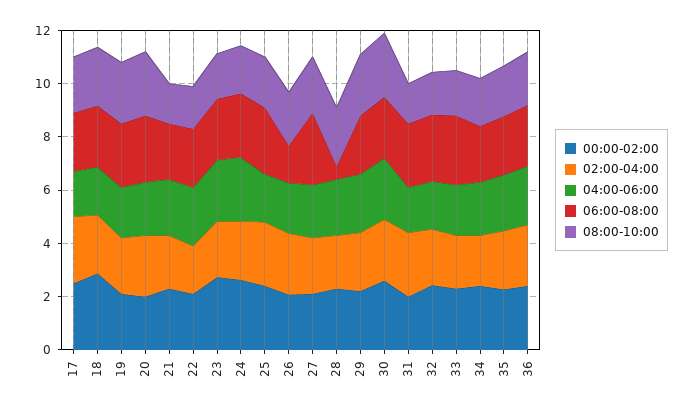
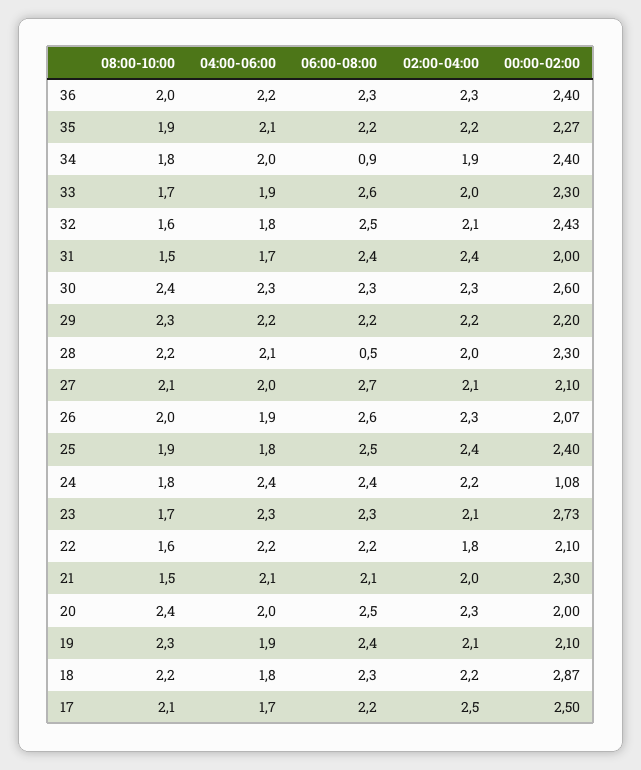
00:00-02:00, 24: 2.5 -> 1.08
06:00-08:00, 26: 1.5 -> 2.6
06:00-08:00, 34: 2 -> 0.9

